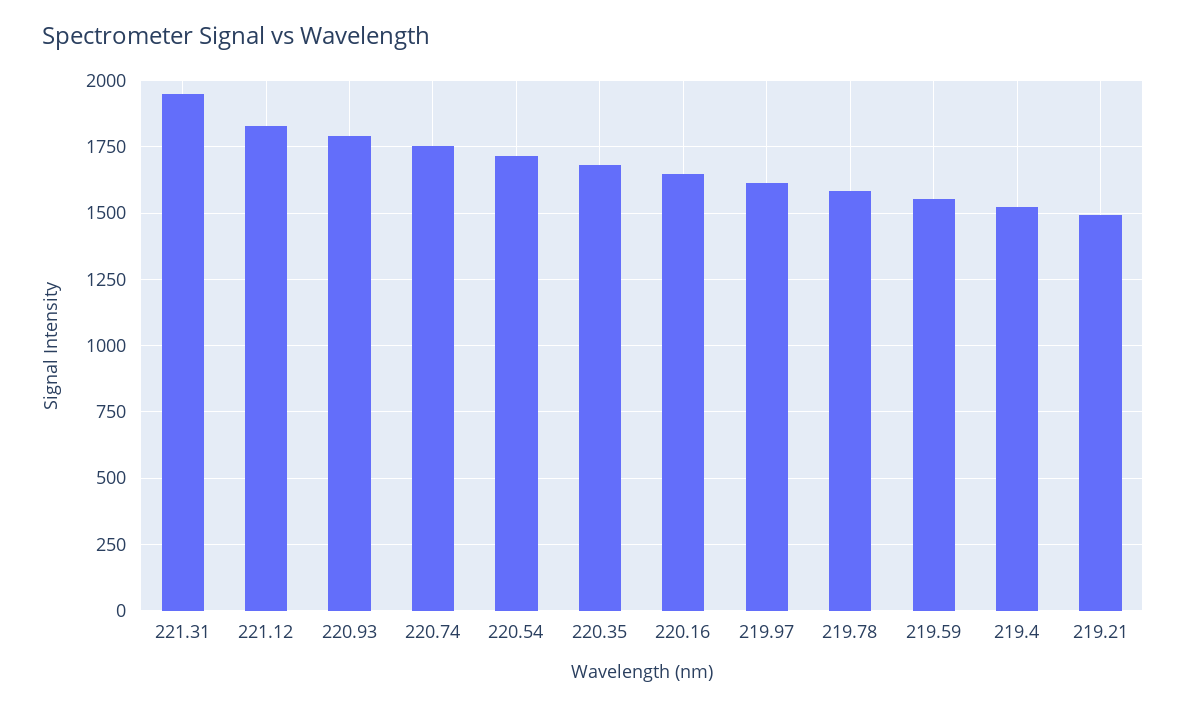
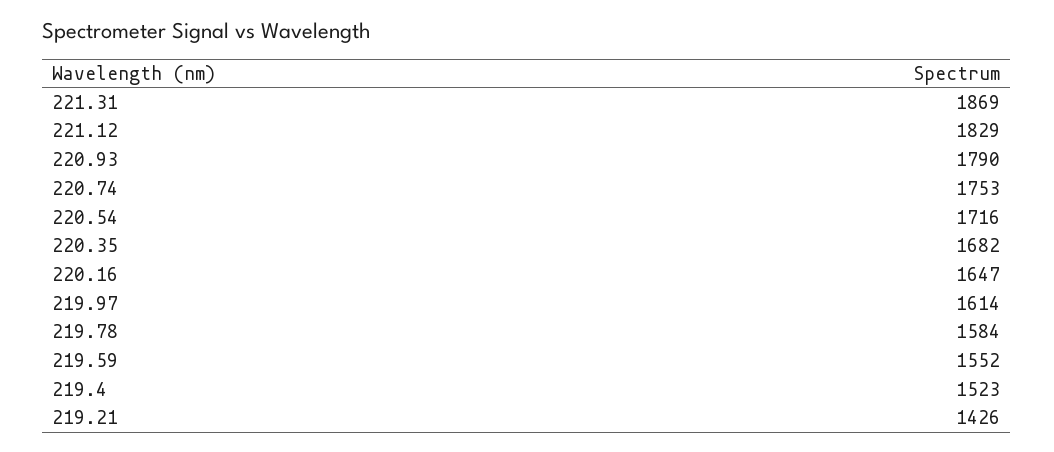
221.31: 1950 -> 1869
219.21: 1500 -> 1426

